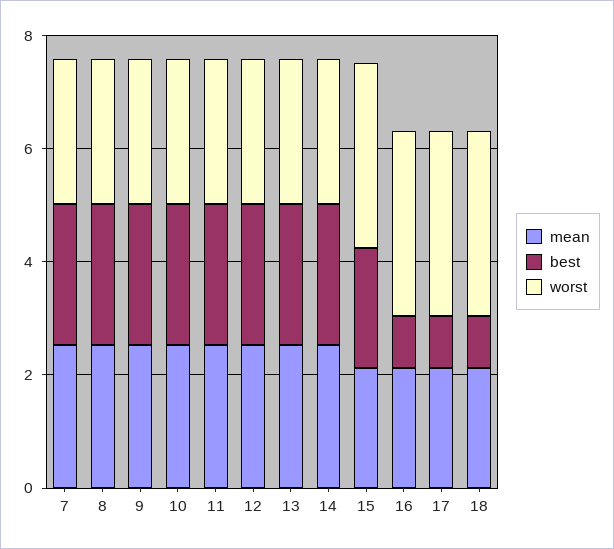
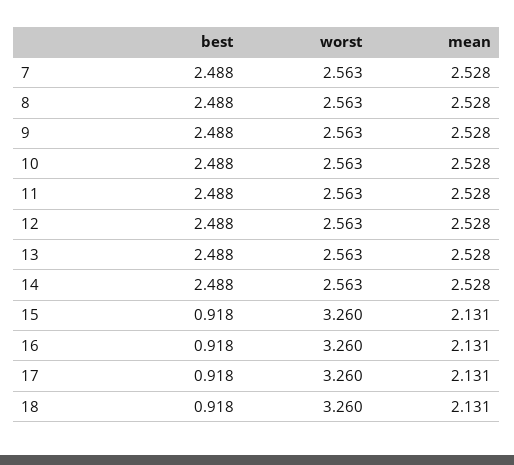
best, 15: 2 -> 0.918

